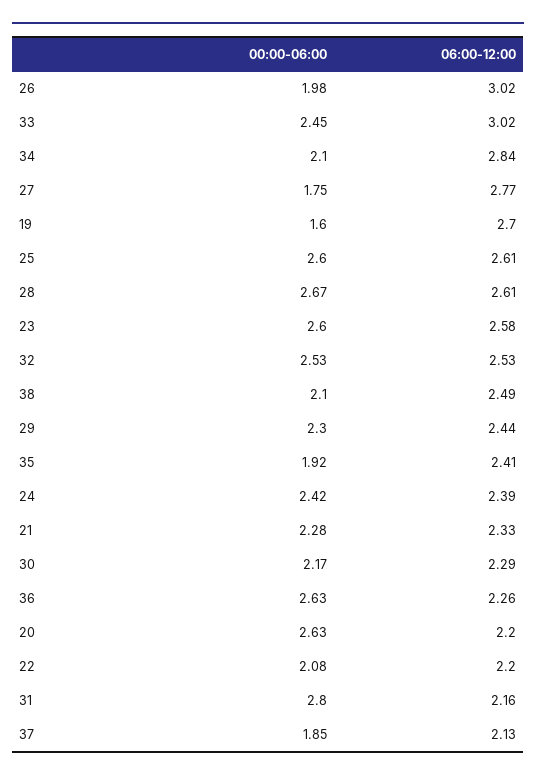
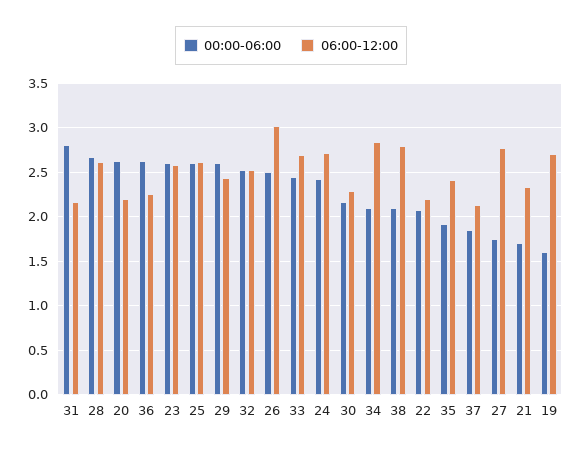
00:00-06:00, 26: 1.98 -> 2.5
06:00-12:00, 33: 3.02 -> 2.7
06:00-12:00, 38: 2.49 -> 2.8
00:00-06:00, 29: 2.3 -> 2.6
06:00-12:00, 24: 2.39 -> 2.7
00:00-06:00, 21: 2.28 -> 1.7

